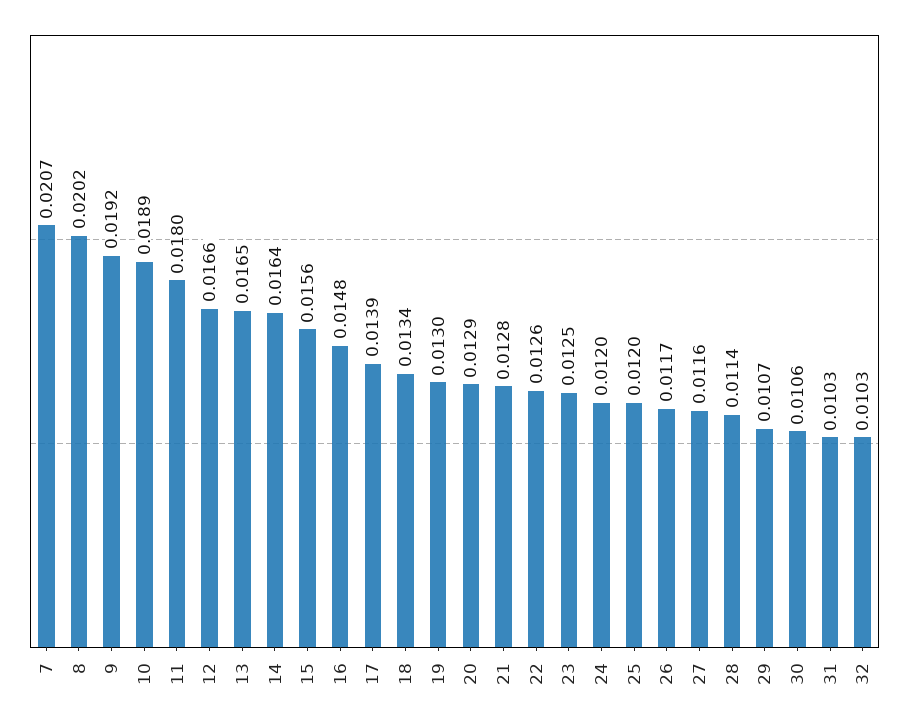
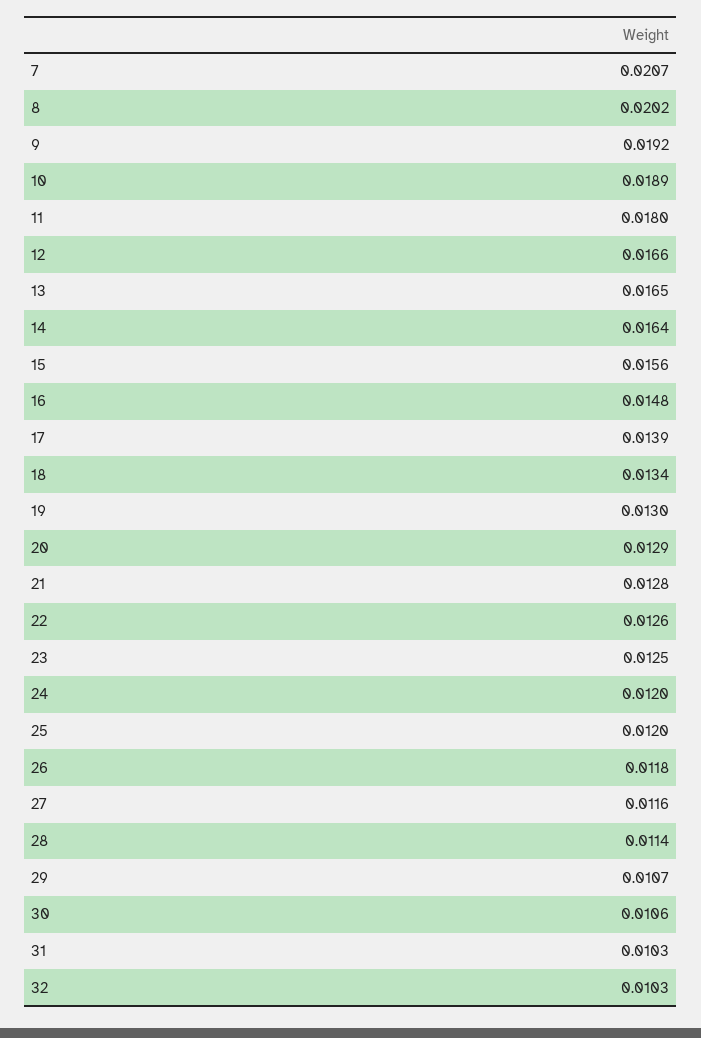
26: 0.0117 -> 0.0118

